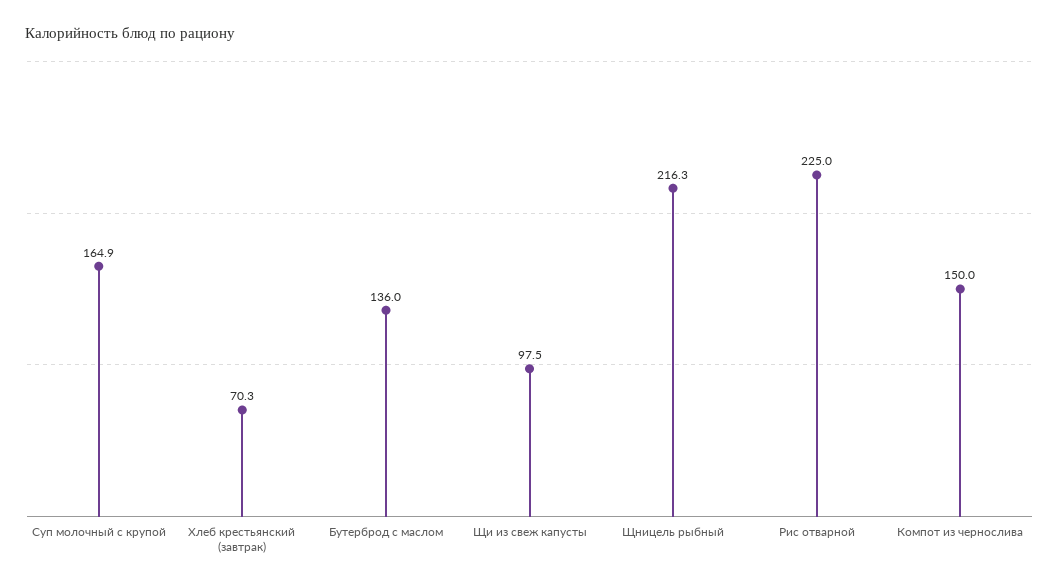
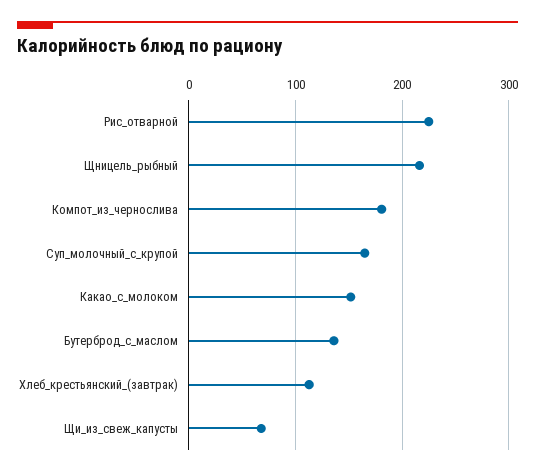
Хлеб крестьянский (завтрак): 70.3 -> 110
Щи из свеж капусты: 97.5 -> 70
Компот из чернослива: 150 -> 180
Какао_с_молоком: none -> 150

